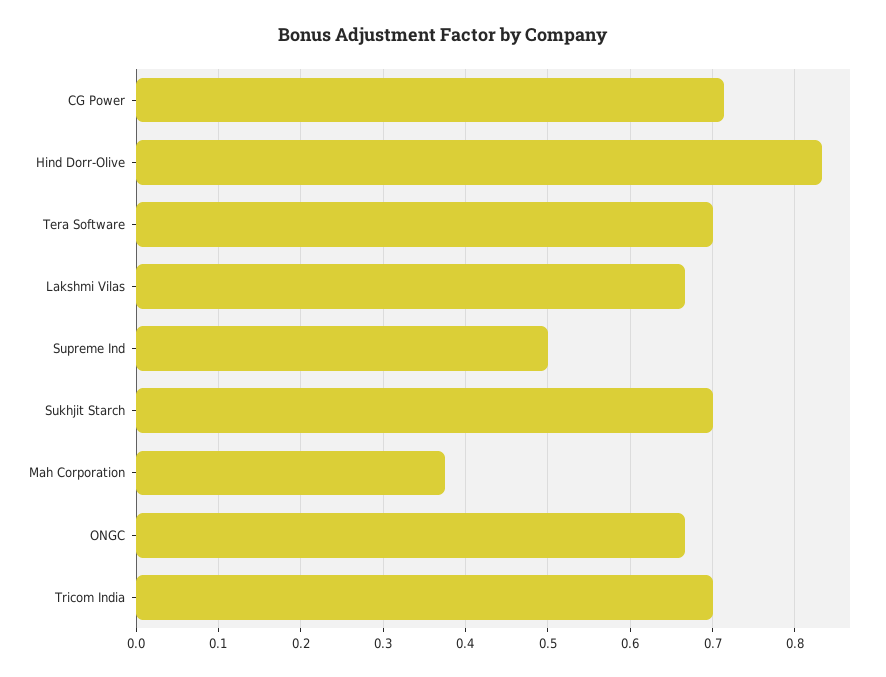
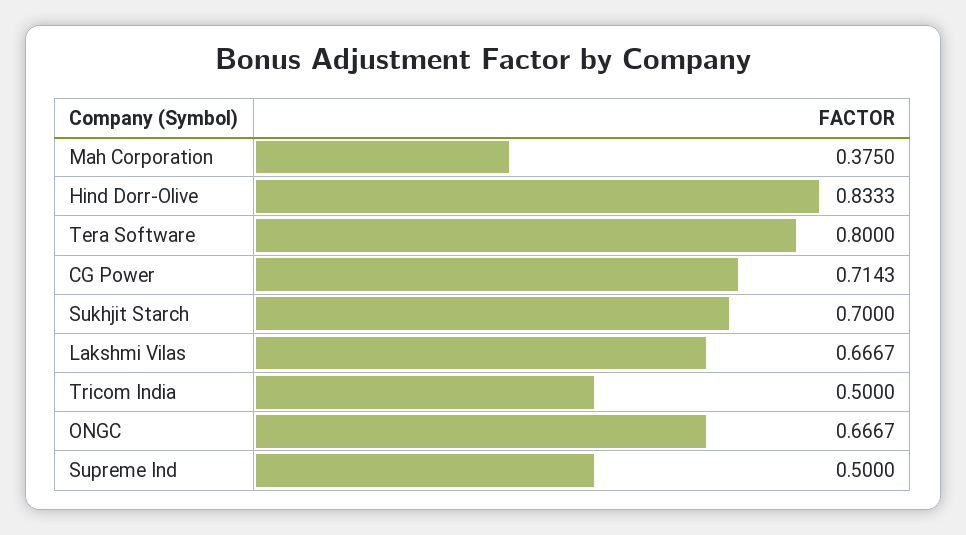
Tera Software: 0.7 -> 0.8
Tricom India: 0.7 -> 0.5

